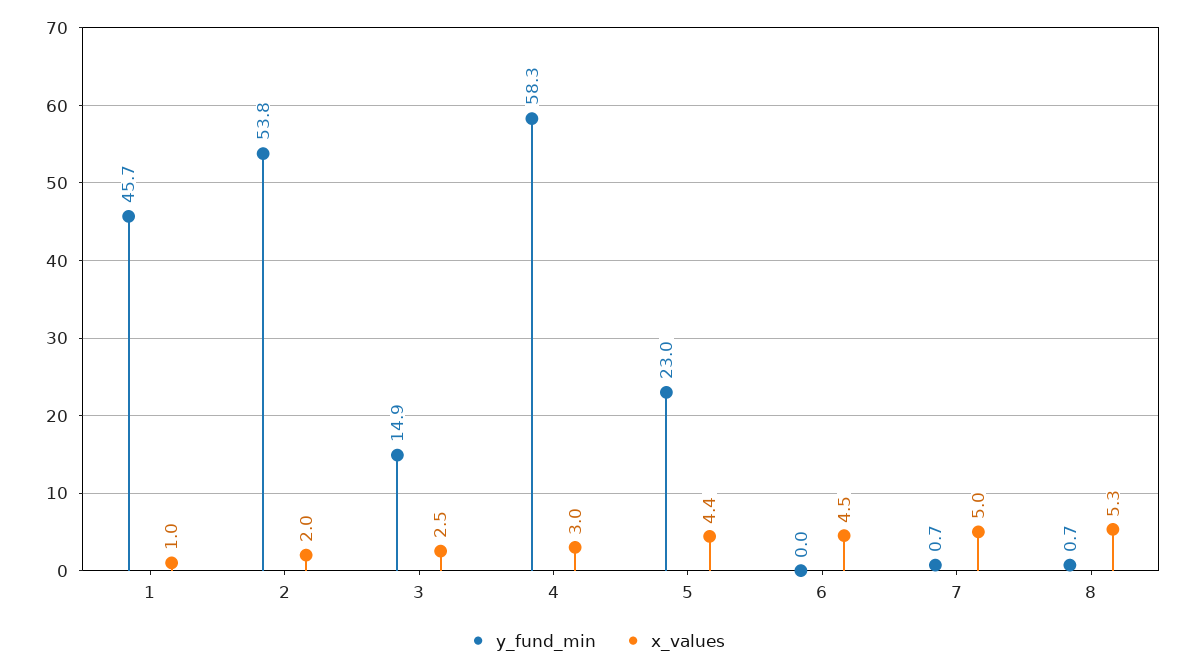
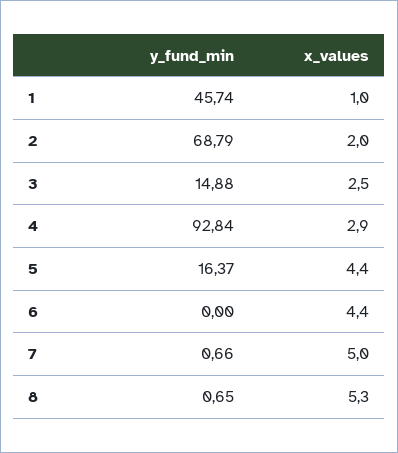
y_fund_min, 2: 53.8 -> 68.79
y_fund_min, 4: 58.3 -> 92.84
x_values, 4: 3 -> 2.9
y_fund_min, 5: 23 -> 16.37
x_values, 6: 4.5 -> 4.4

